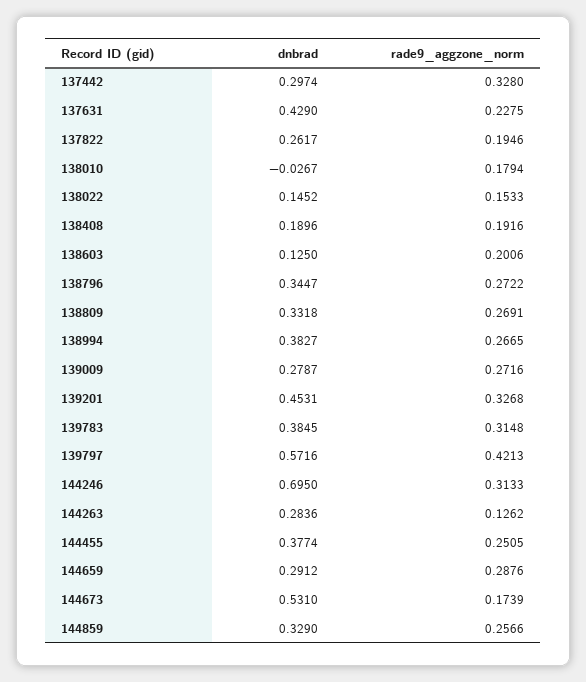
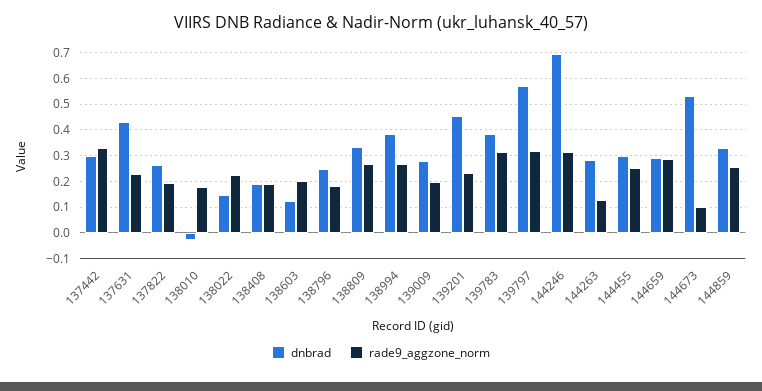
rade9_aggzone_norm, 138022: 0.1533 -> 0.225
dnbrad, 138796: 0.3447 -> 0.25
rade9_aggzone_norm, 138796: 0.2722 -> 0.175
rade9_aggzone_norm, 139009: 0.2716 -> 0.2
rade9_aggzone_norm, 139201: 0.3268 -> 0.225
rade9_aggzone_norm, 139797: 0.4213 -> 0.325
dnbrad, 144455: 0.3774 -> 0.3
rade9_aggzone_norm, 144673: 0.1739 -> 0.1

